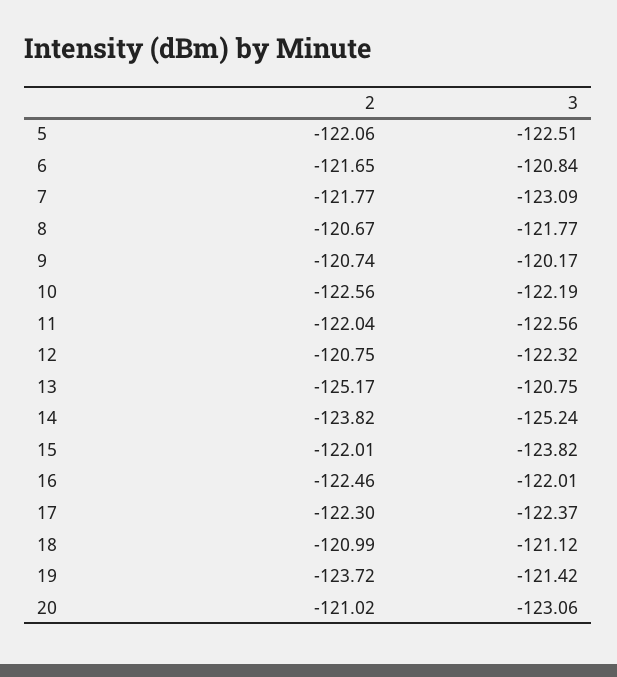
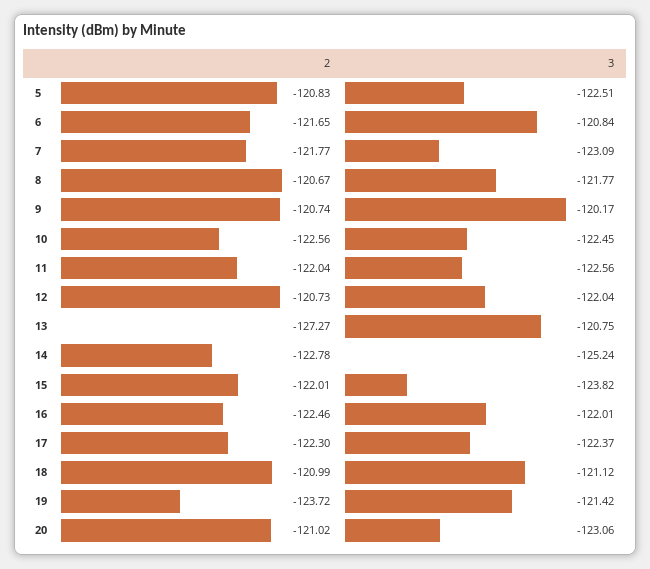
2, 5: -122.06 -> -120.83
3, 10: -122.19 -> -122.45
2, 12: -120.75 -> -120.73
3, 12: -122.32 -> -122.04
2, 13: -125.17 -> -127.27
2, 14: -123.82 -> -122.78

